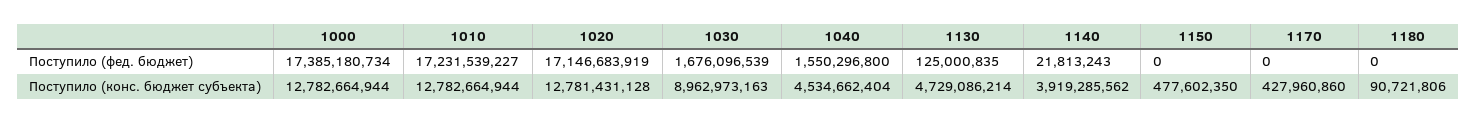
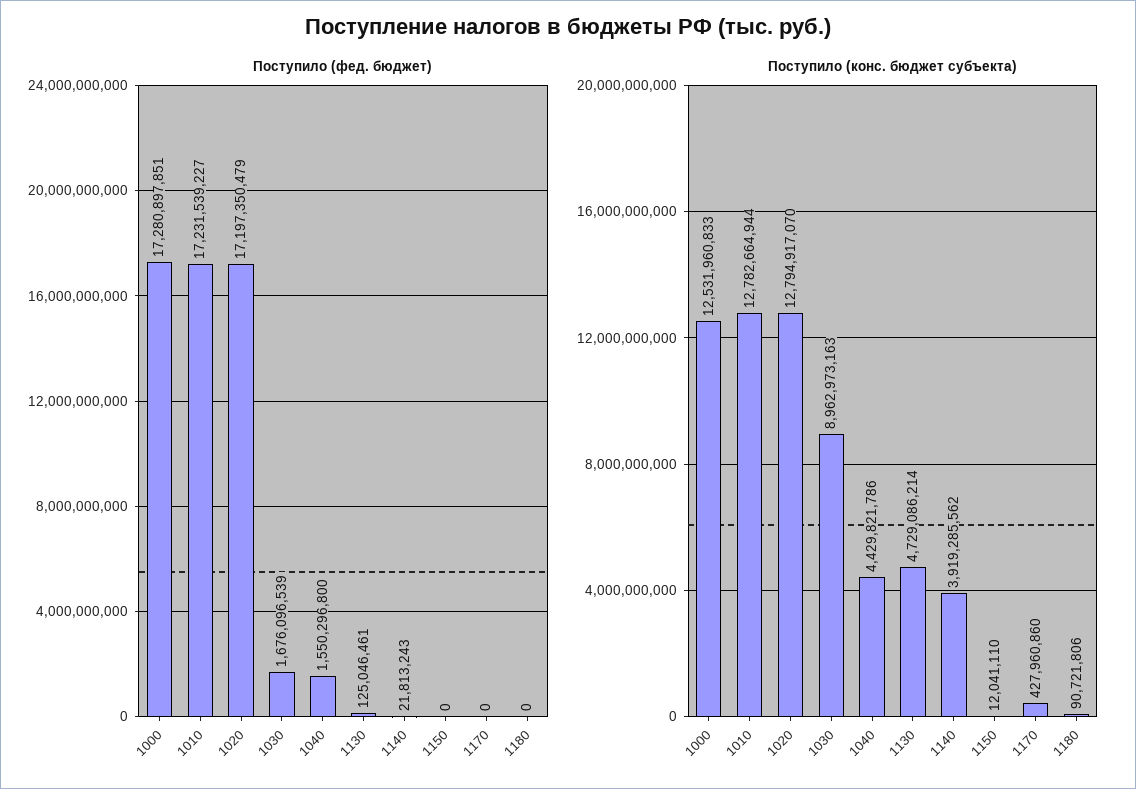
Поступило (фед. бюджет), 1000: 17385180734 -> 17280897851
Поступило (фед. бюджет), 1020: 17146683919 -> 17197350479
Поступило (фед. бюджет), 1130: 125000835 -> 125046461
Поступило (конс. бюджет субъекта), 1000: 12782664944 -> 12531960833
Поступило (конс. бюджет субъекта), 1020: 12781431128 -> 12794917070
Поступило (конс. бюджет субъекта), 1040: 4534662404 -> 4429821786
Поступило (конс. бюджет субъекта), 1150: 477602350 -> 12041110

